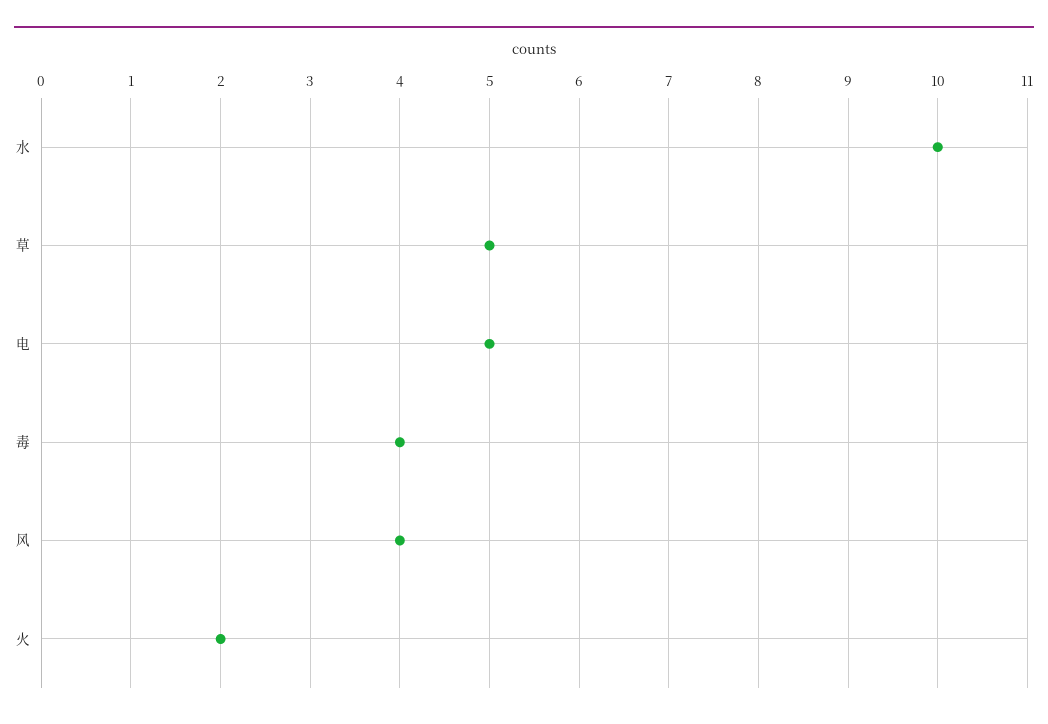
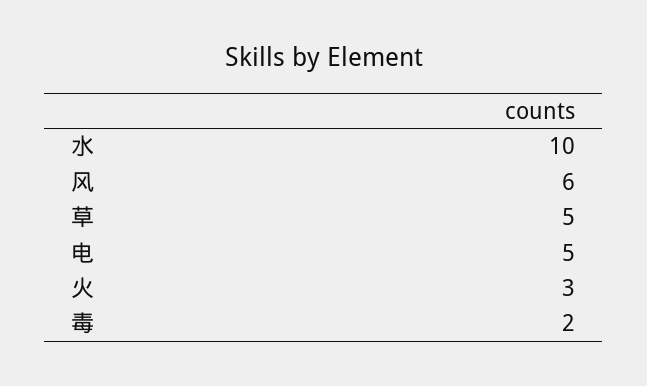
毒: 4 -> 2
风: 4 -> 6
火: 2 -> 3

